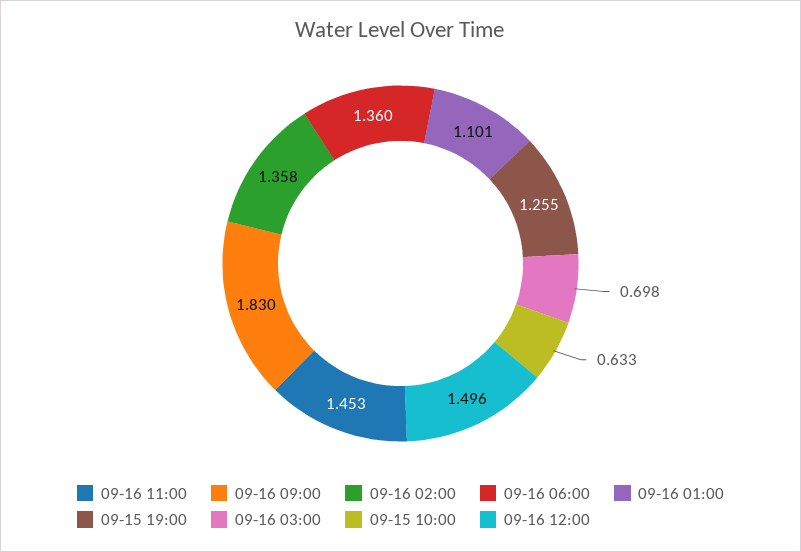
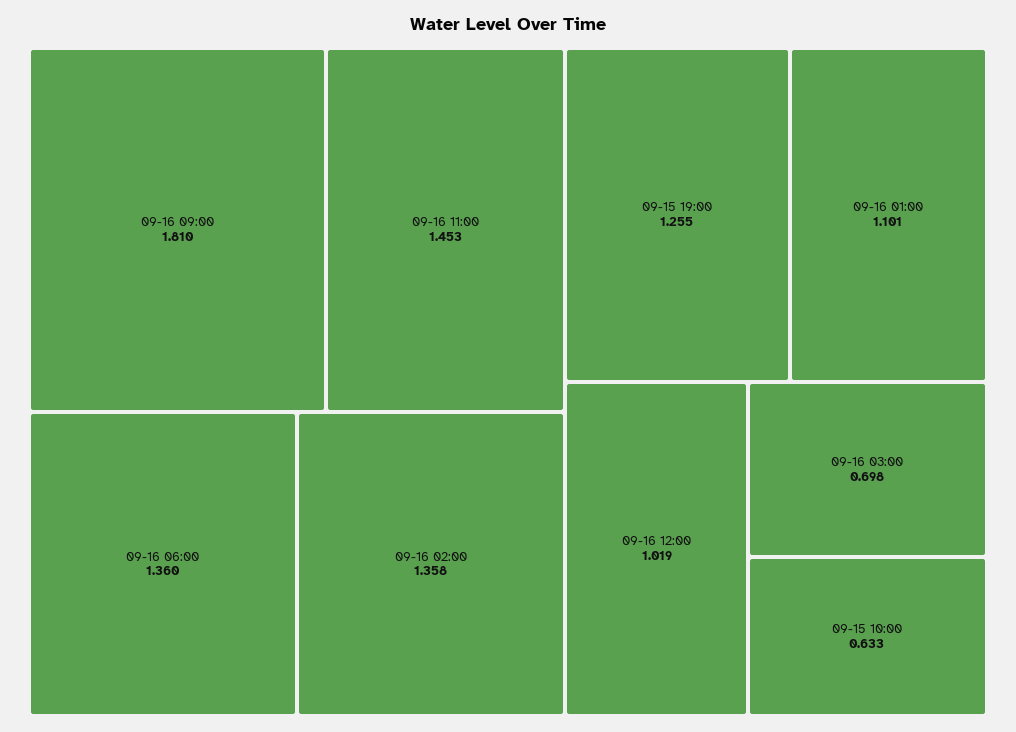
09-16 09:00: 1.83 -> 1.81
09-16 12:00: 1.496 -> 1.019

